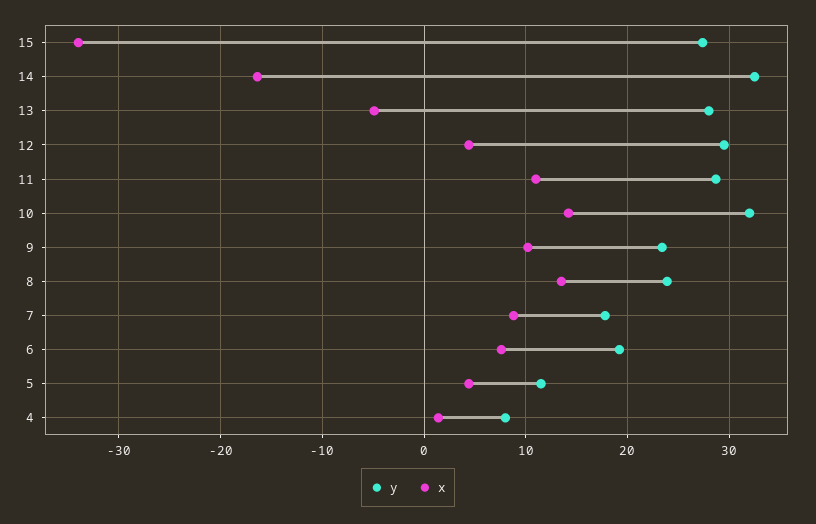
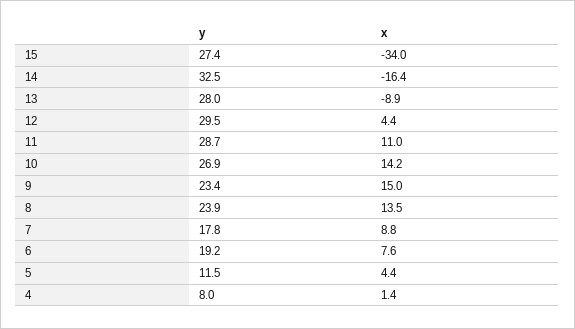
x, 13: -5 -> -8.9
y, 10: 32 -> 26.9
x, 9: 10 -> 15

